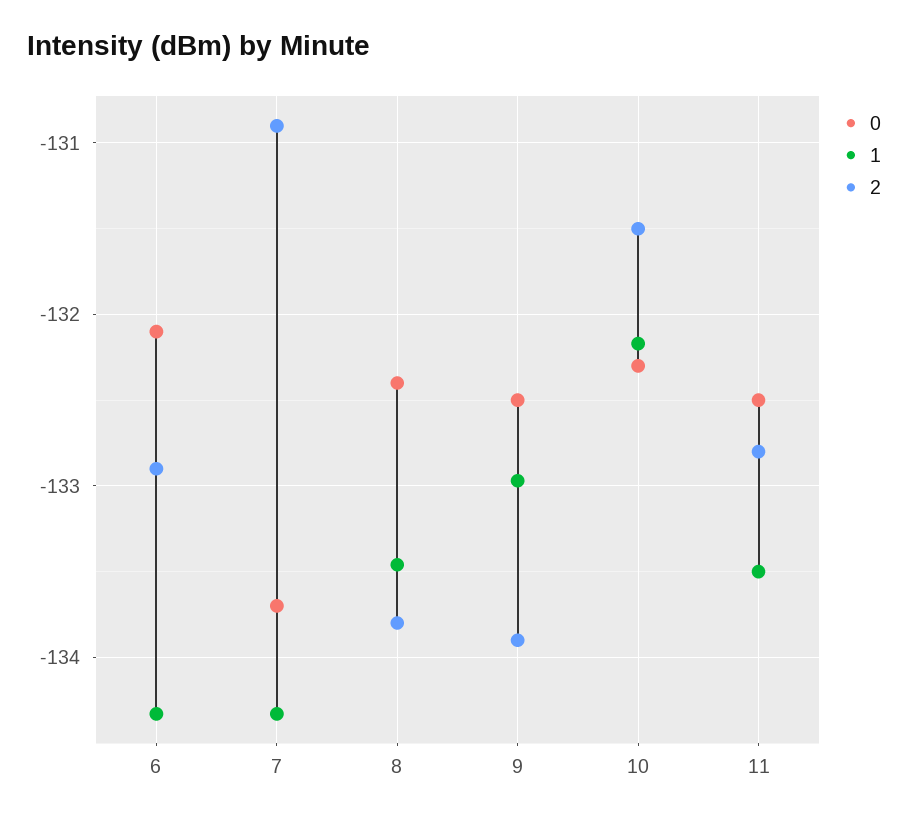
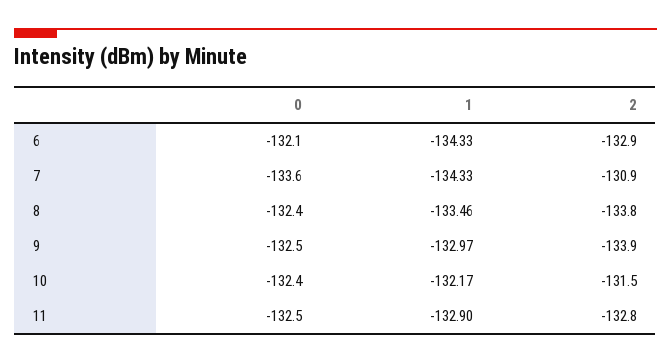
0, 7: -133.7 -> -133.6
0, 10: -132.3 -> -132.4
1, 11: -133.5 -> -132.9

